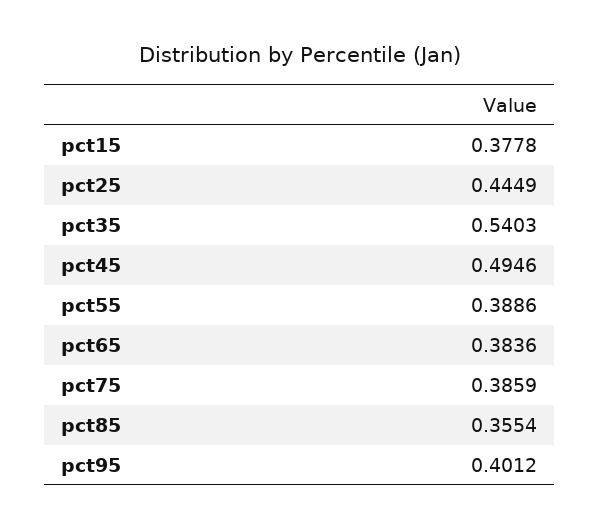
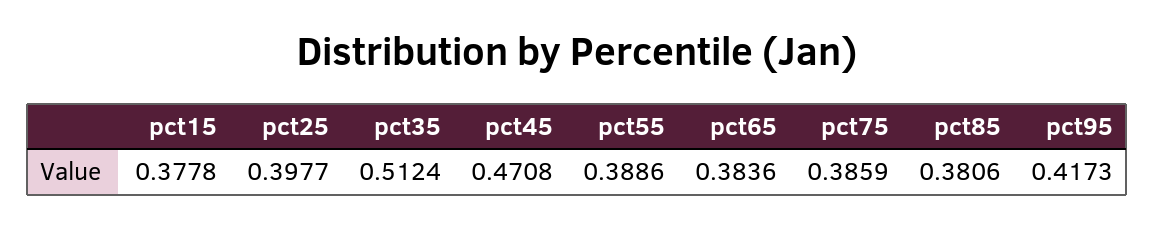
pct25: 0.4449 -> 0.3977
pct35: 0.5403 -> 0.5124
pct45: 0.4946 -> 0.4708
pct85: 0.3554 -> 0.3806
pct95: 0.4012 -> 0.4173

